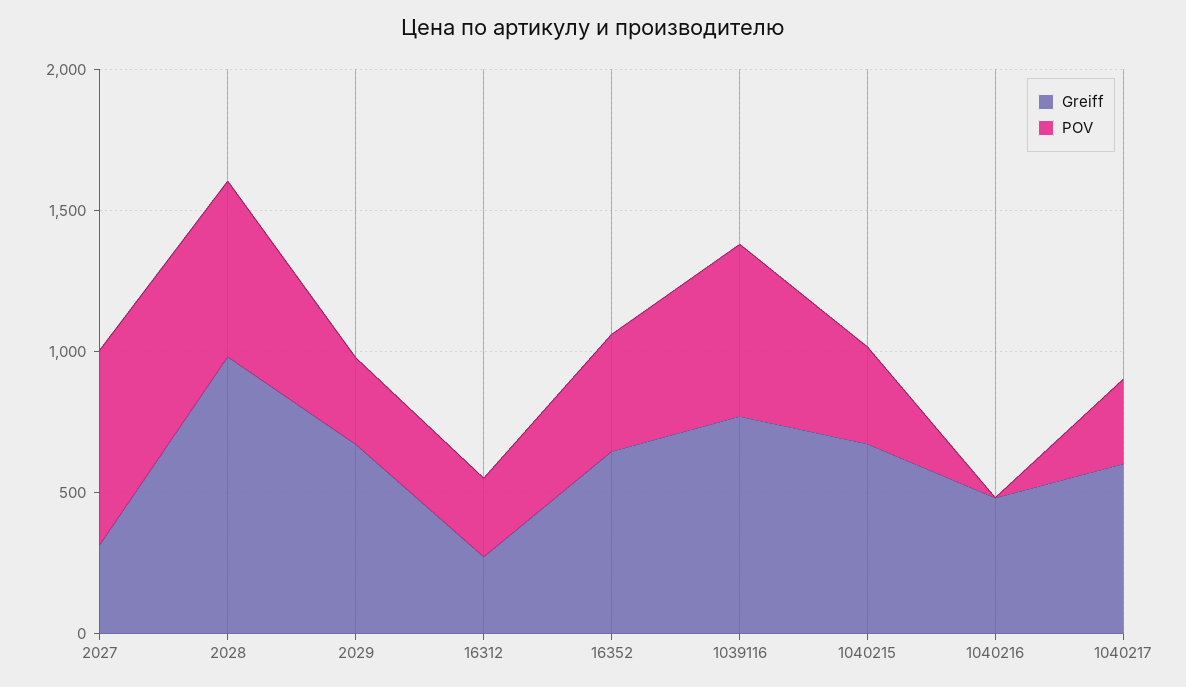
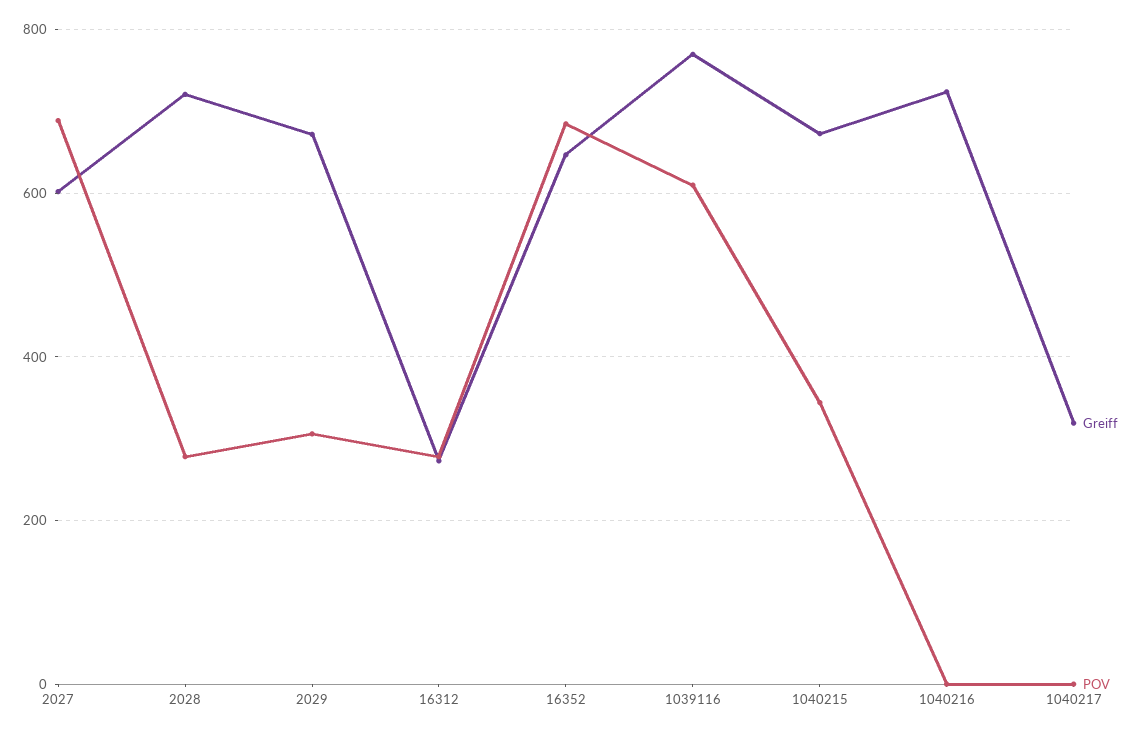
Greiff, 2027: 300 -> 600
Greiff, 2028: 1000 -> 720
POV, 2028: 600 -> 280
POV, 16352: 400 -> 680
Greiff, 1040216: 500 -> 720
Greiff, 1040217: 600 -> 320
POV, 1040217: 300 -> 0

